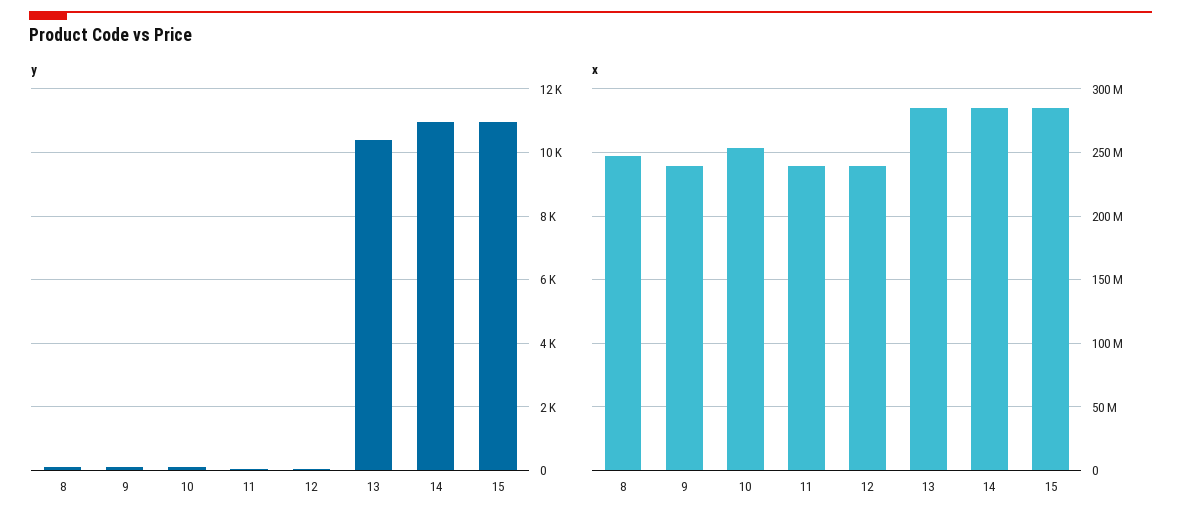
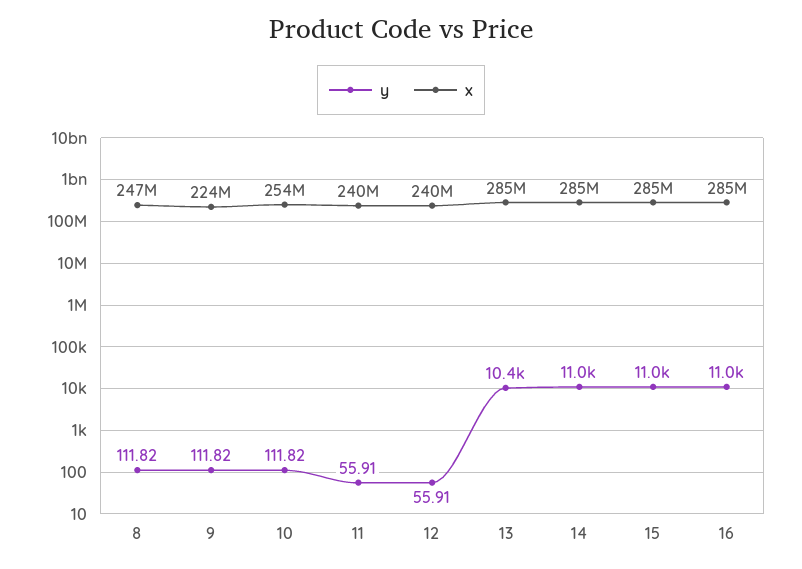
x, 9: 240000000 -> 224000000
y, 16: none -> 11000
x, 16: none -> 285000000

